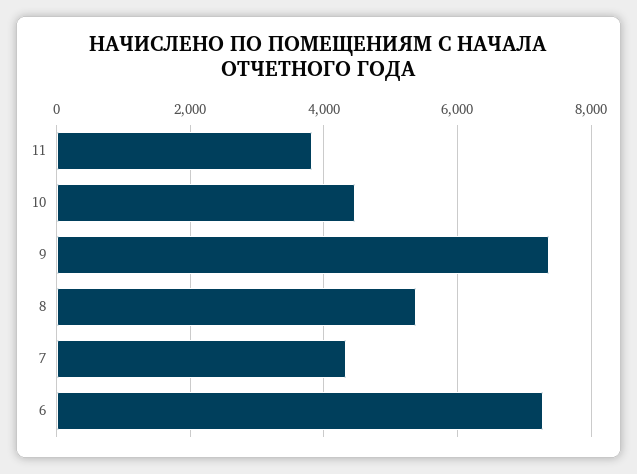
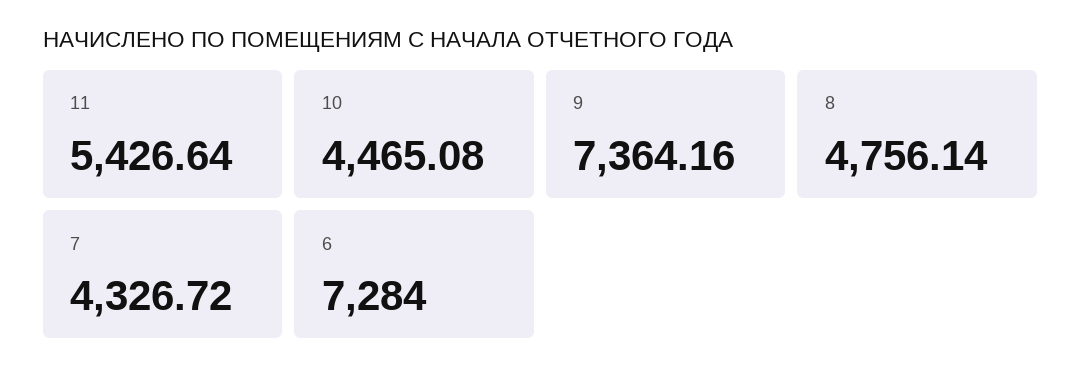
11: 3800 -> 5426.64
8: 5400 -> 4756.14

